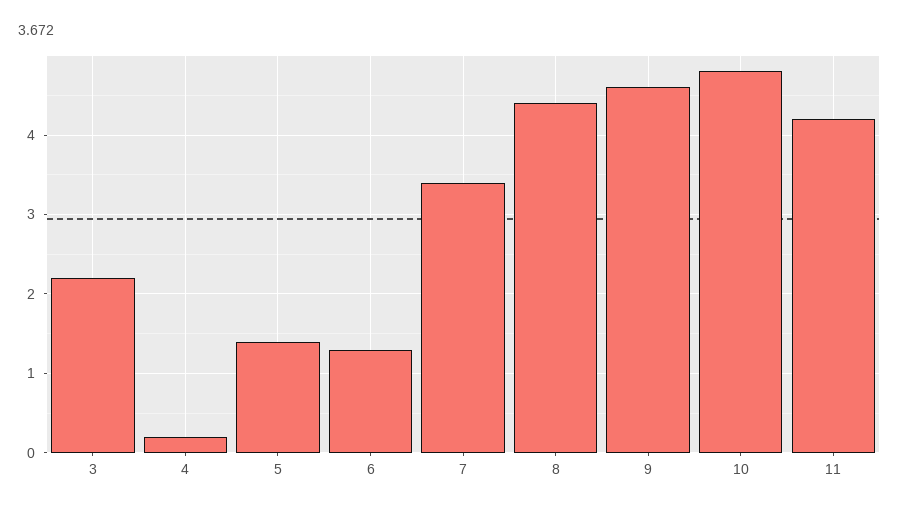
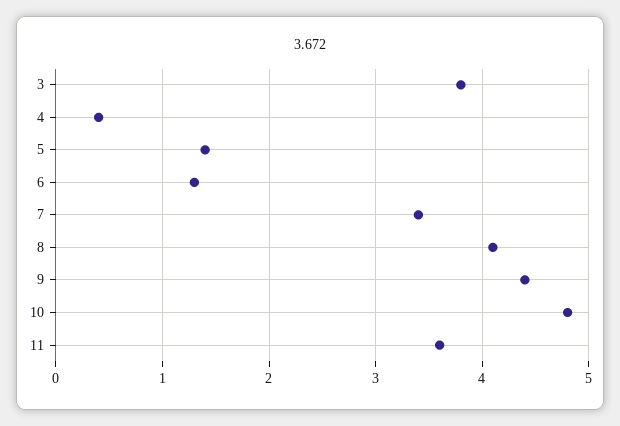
3: 2.2 -> 3.8
4: 0.2 -> 0.4
8: 4.4 -> 4.1
9: 4.6 -> 4.4
11: 4.2 -> 3.6

